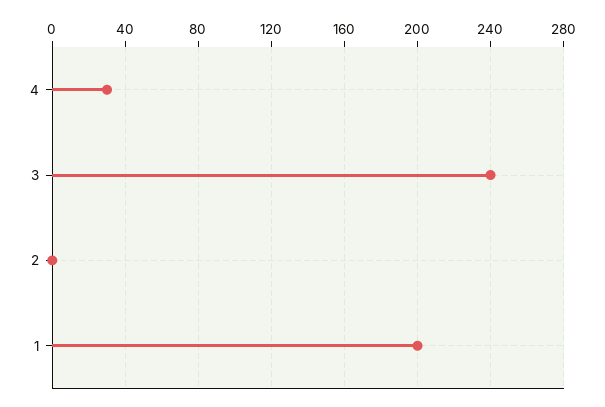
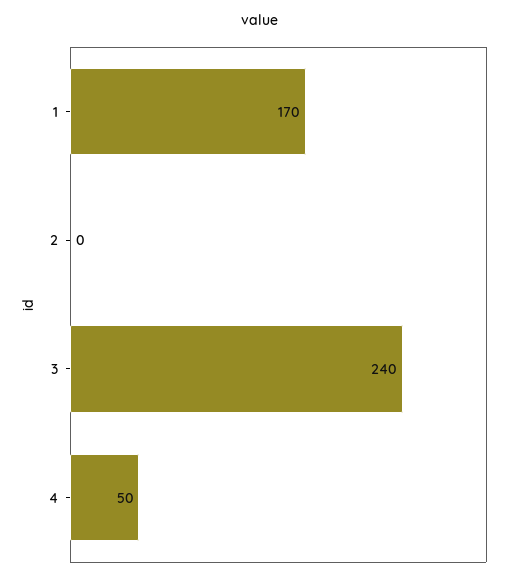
4: 30 -> 50
1: 200 -> 170

